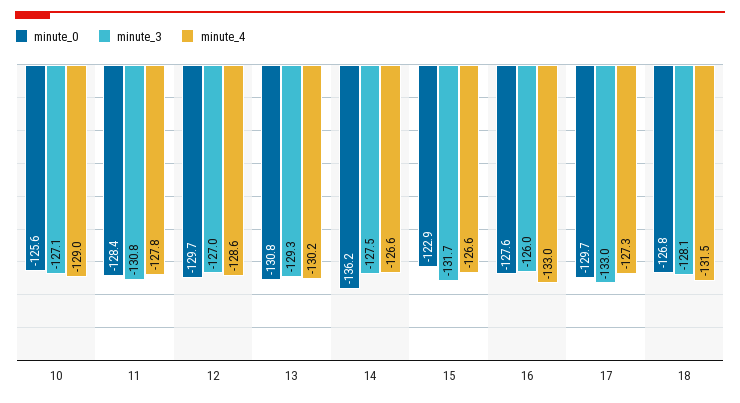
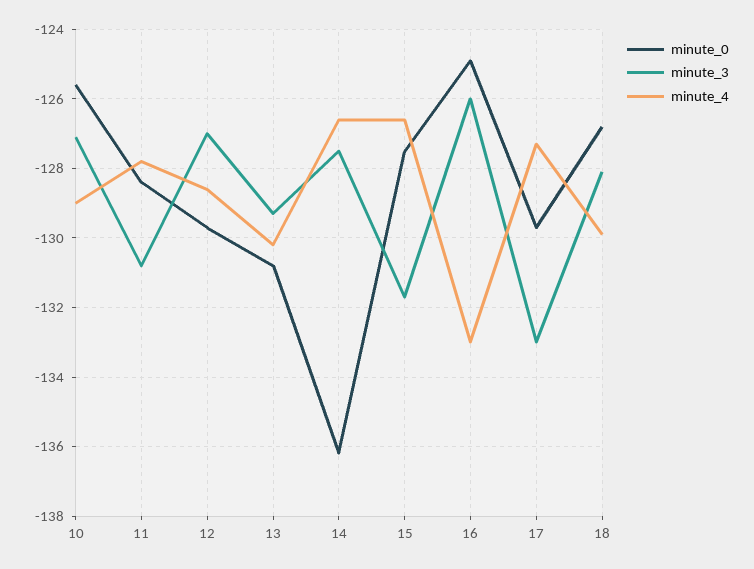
minute_0, 15: -122.9 -> -127.5
minute_0, 16: -127.6 -> -125
minute_4, 18: -131.5 -> -130

